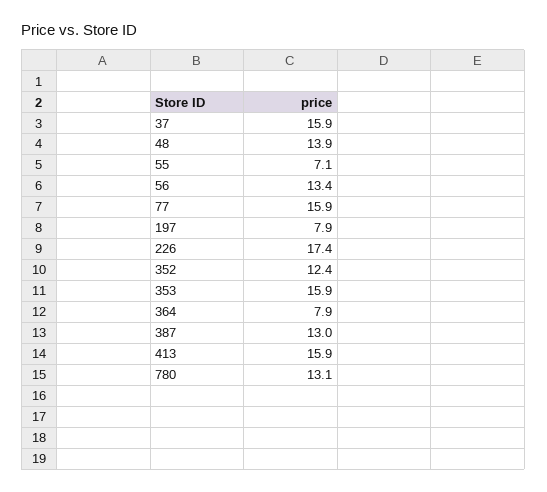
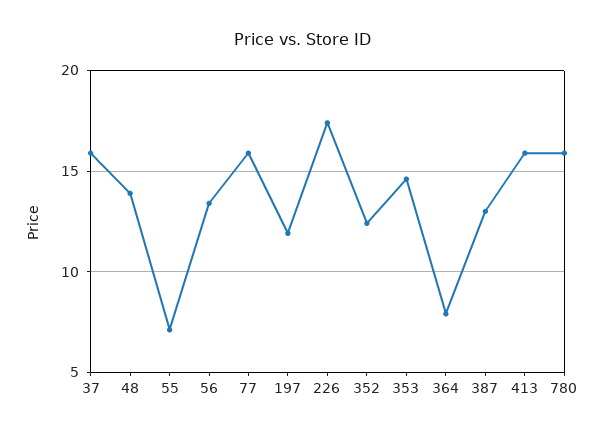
197: 7.9 -> 12
353: 15.9 -> 14.5
780: 13.1 -> 16

